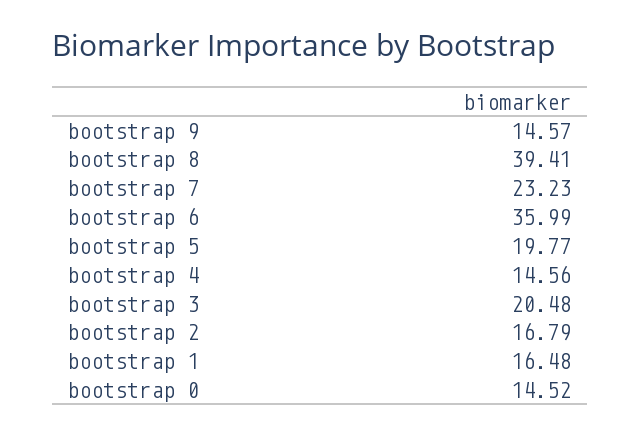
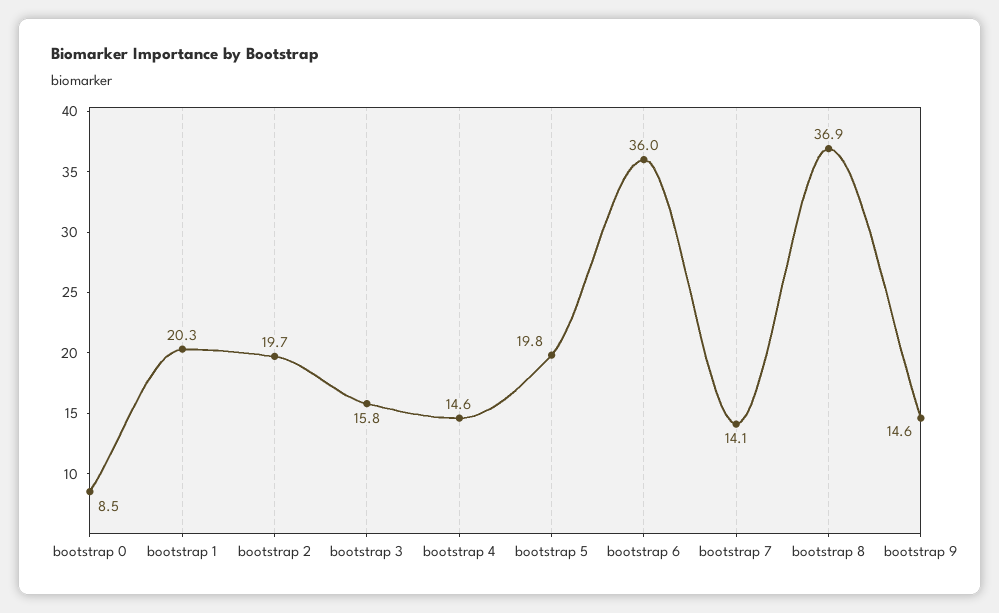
bootstrap 8: 39.41 -> 36.9
bootstrap 7: 23.23 -> 14.1
bootstrap 3: 20.48 -> 15.8
bootstrap 2: 16.79 -> 19.7
bootstrap 1: 16.48 -> 20.3
bootstrap 0: 14.52 -> 8.5

